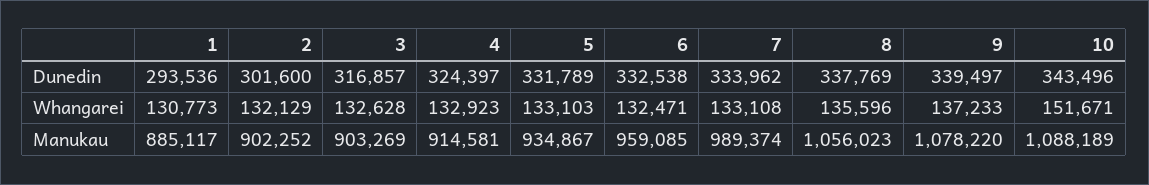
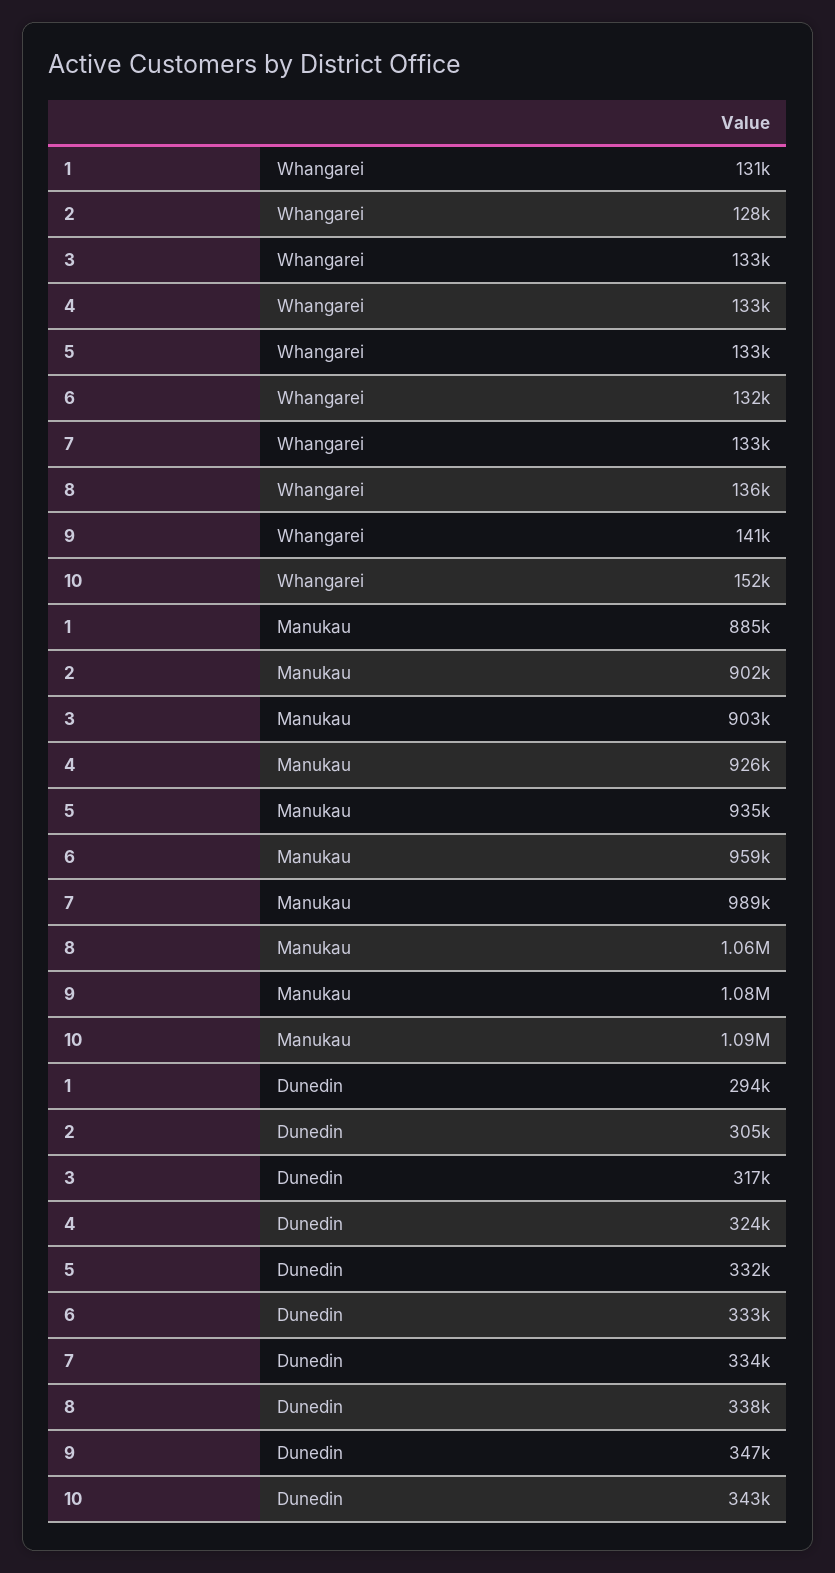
2, Dunedin: 301600 -> 305000
9, Dunedin: 339497 -> 347000
2, Whangarei: 132129 -> 128000
9, Whangarei: 137233 -> 141000
4, Manukau: 914581 -> 926000

